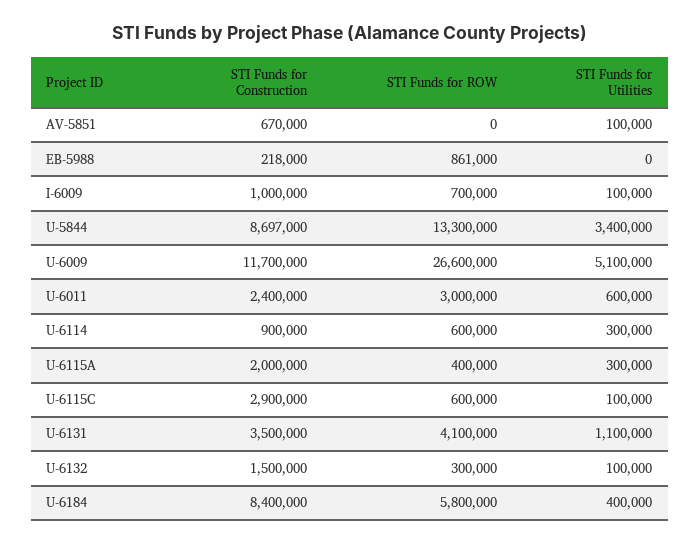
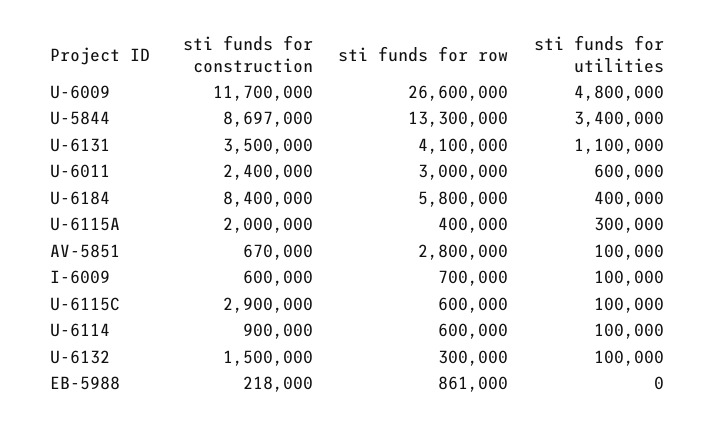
STI Funds for ROW, AV-5851: 0 -> 2800000
STI Funds for Construction, I-6009: 1000000 -> 600000
STI Funds for Utilities, U-6009: 5100000 -> 4800000
STI Funds for Utilities, U-6114: 300000 -> 100000

